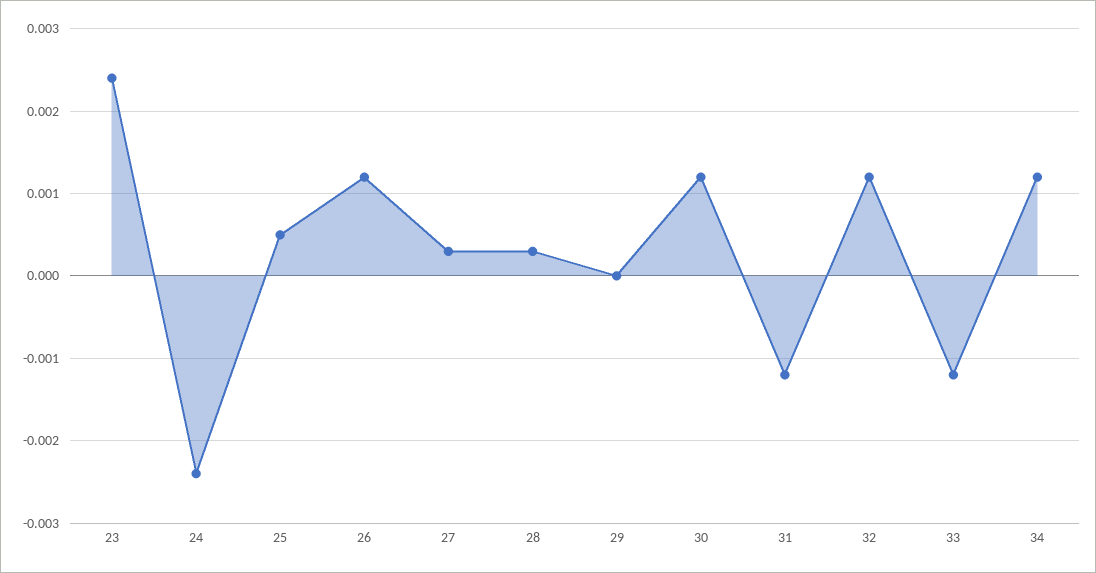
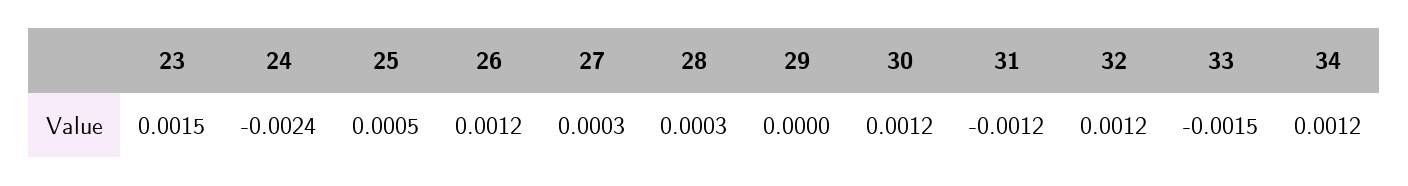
23: 0.0024 -> 0.0015
33: -0.0012 -> -0.0015

